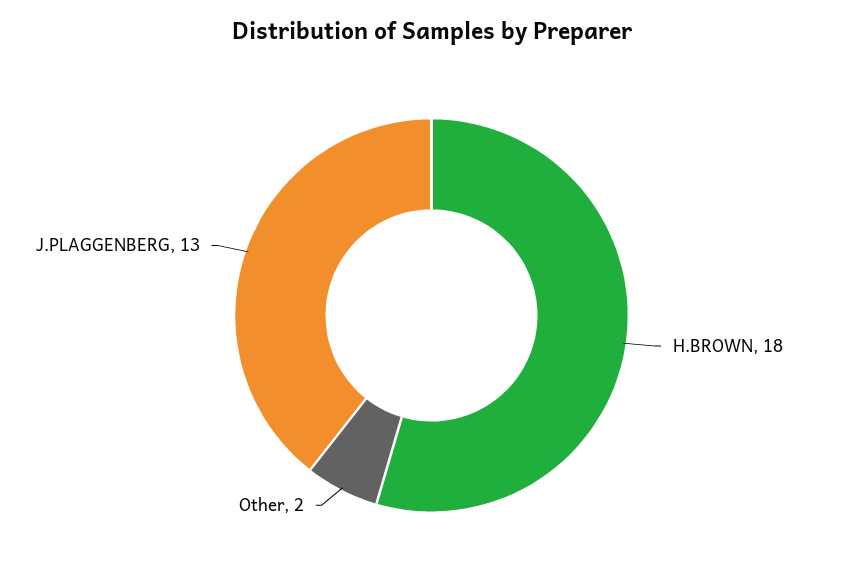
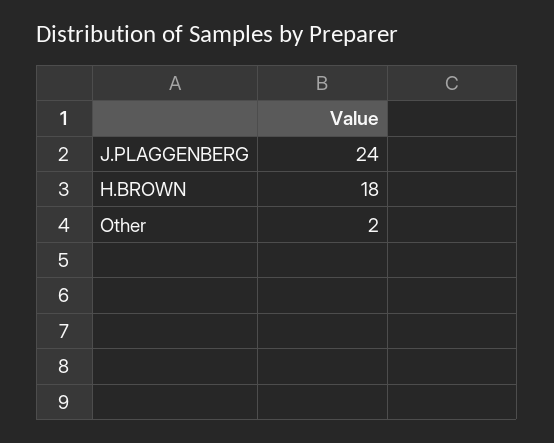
J.PLAGGENBERG: 13 -> 24

